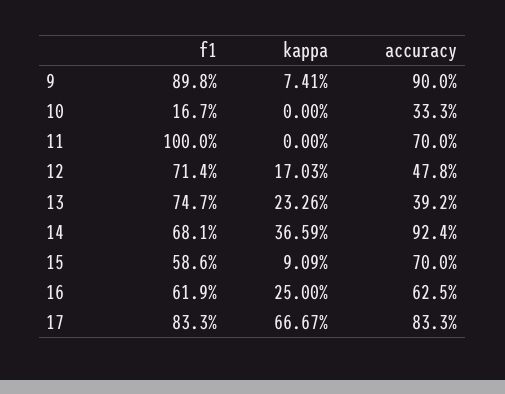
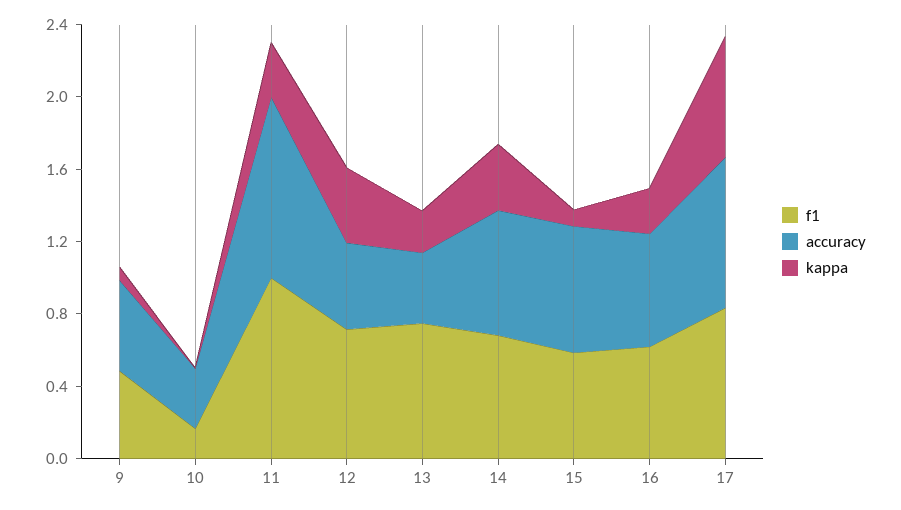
f1, 9: 0.898 -> 0.5
accuracy, 9: 0.9 -> 0.5
kappa, 11: 0 -> 0.3
accuracy, 11: 0.7 -> 1
kappa, 12: 0.1703 -> 0.4
accuracy, 14: 0.924 -> 0.7

